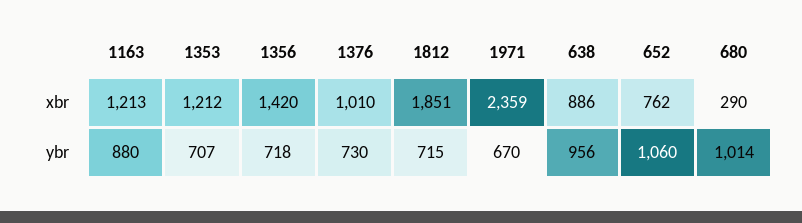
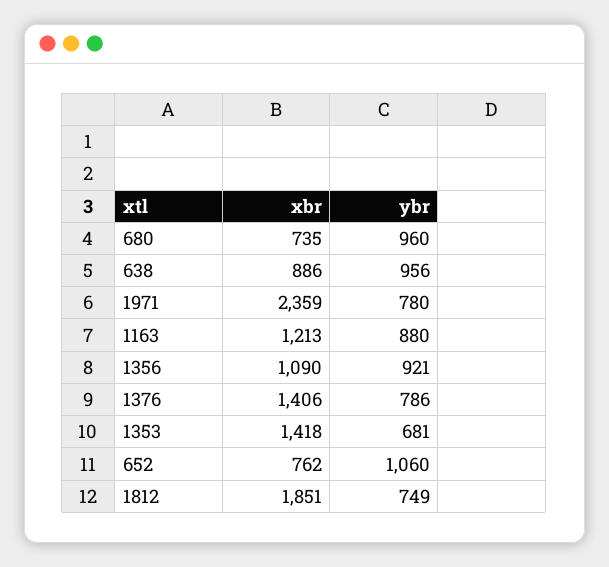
1353, xbr: 1212 -> 1418
1356, xbr: 1420 -> 1090
1376, xbr: 1010 -> 1406
680, xbr: 290 -> 735
1353, ybr: 707 -> 681
1356, ybr: 718 -> 921
1376, ybr: 730 -> 786
1812, ybr: 715 -> 749
1971, ybr: 670 -> 780
680, ybr: 1014 -> 960

